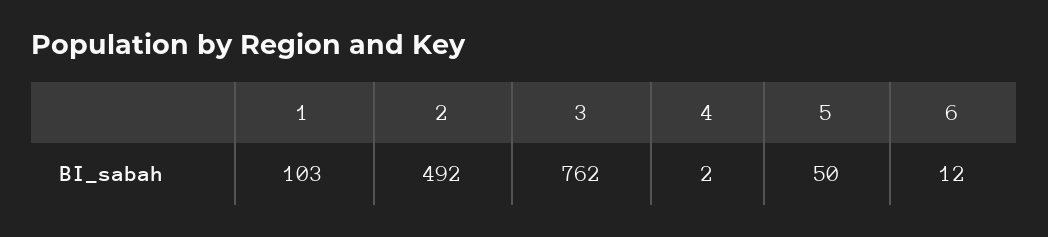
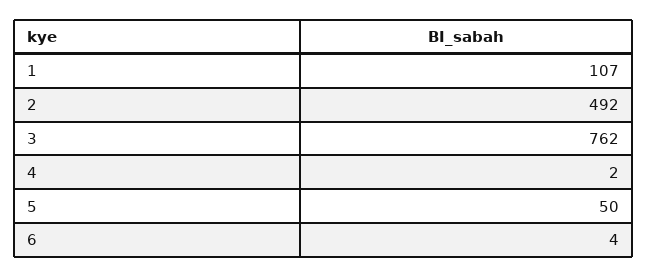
1: 103 -> 107
6: 12 -> 4

